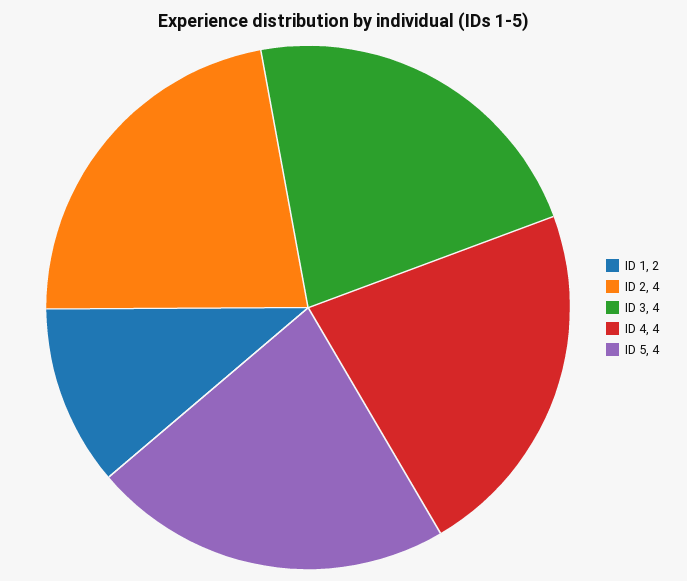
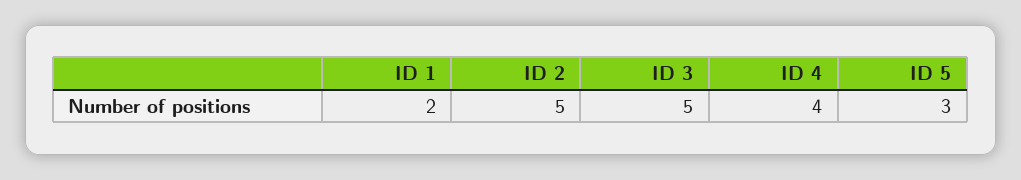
ID 2: 4 -> 5
ID 3: 4 -> 5
ID 5: 4 -> 3

